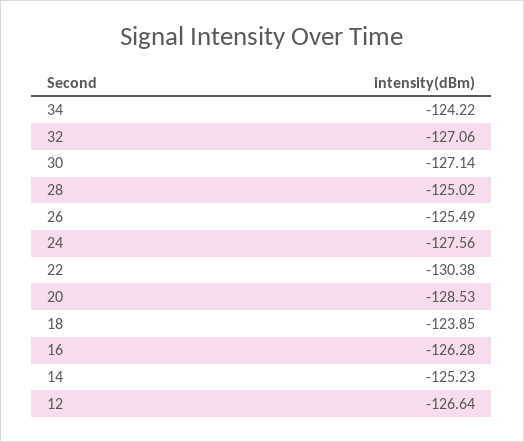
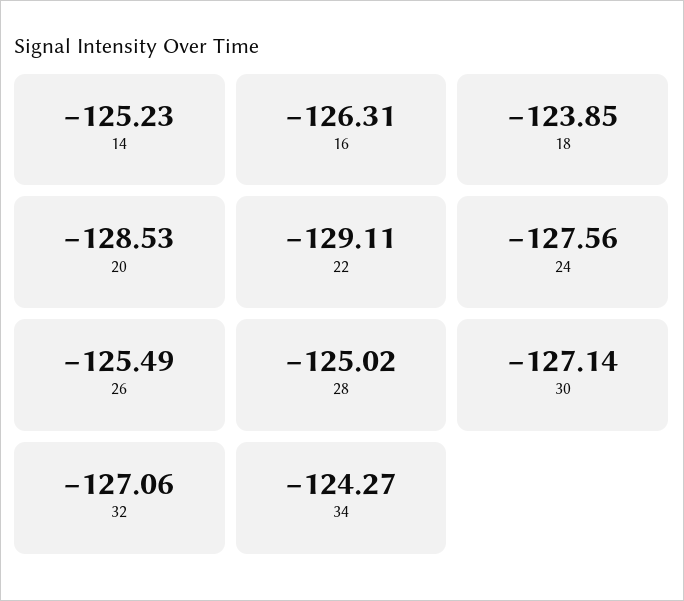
34: -124.22 -> -124.27
22: -130.38 -> -129.11
16: -126.28 -> -126.31
12: -126.64 -> none

